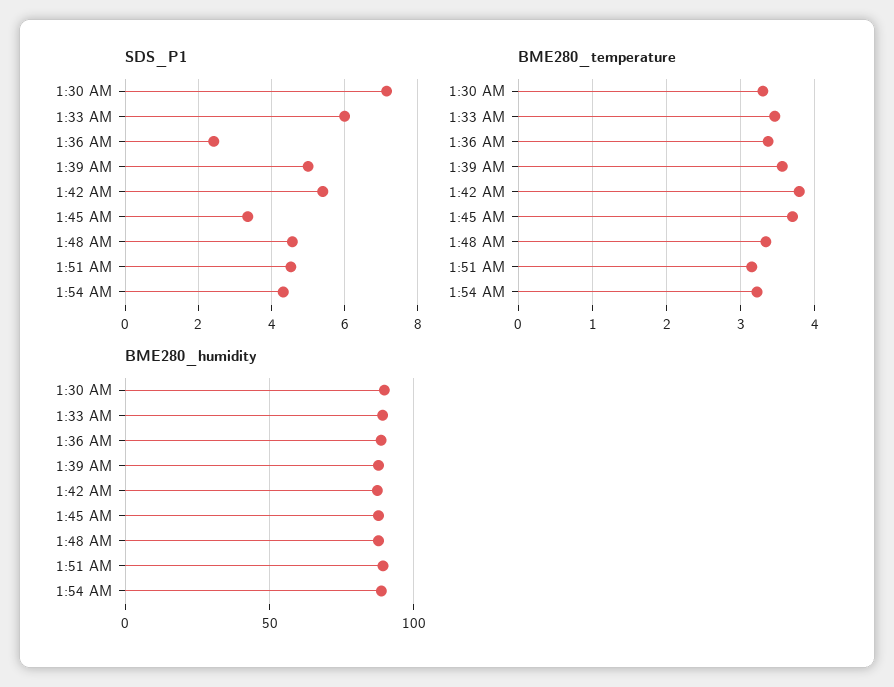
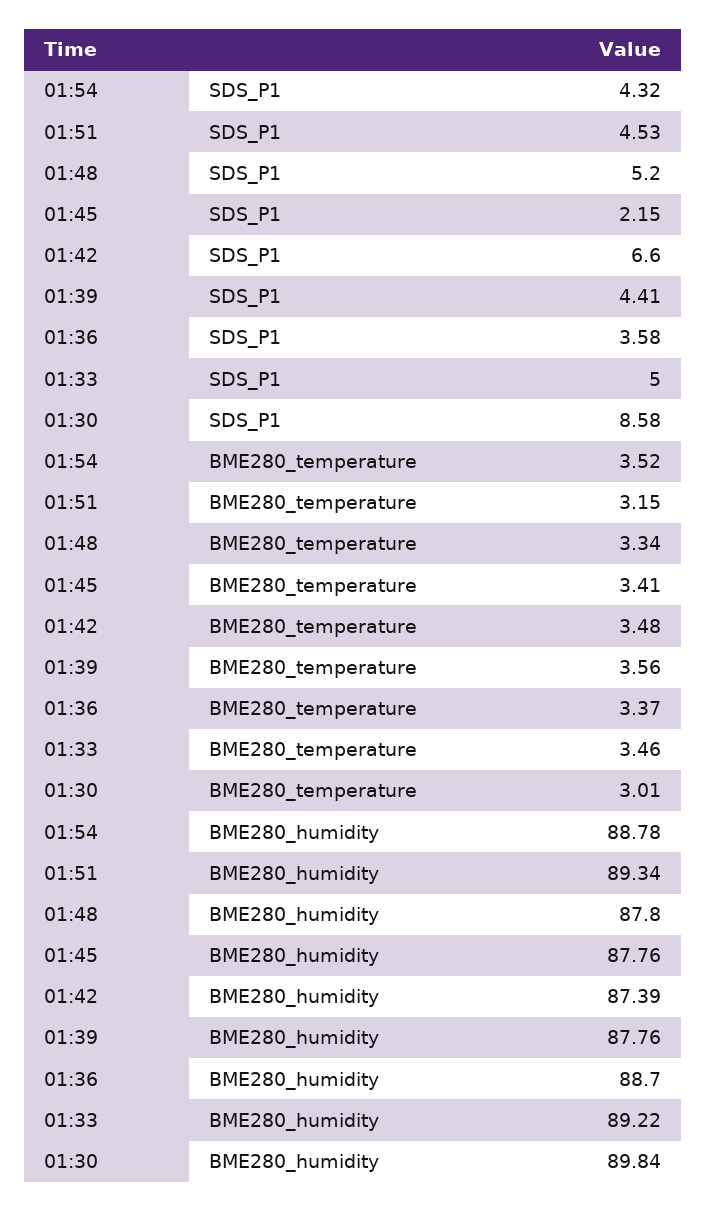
SDS_P1, 1:30 AM: 7.2 -> 8.58
SDS_P1, 1:33 AM: 6 -> 5
SDS_P1, 1:36 AM: 2.4 -> 3.58
SDS_P1, 1:39 AM: 5 -> 4.41
SDS_P1, 1:42 AM: 5.4 -> 6.6
SDS_P1, 1:45 AM: 3.4 -> 2.15
SDS_P1, 1:48 AM: 4.6 -> 5.2
BME280_temperature, 1:30 AM: 3.3 -> 3.01
BME280_temperature, 1:42 AM: 3.8 -> 3.48
BME280_temperature, 1:45 AM: 3.7 -> 3.41
BME280_temperature, 1:54 AM: 3.2 -> 3.52

